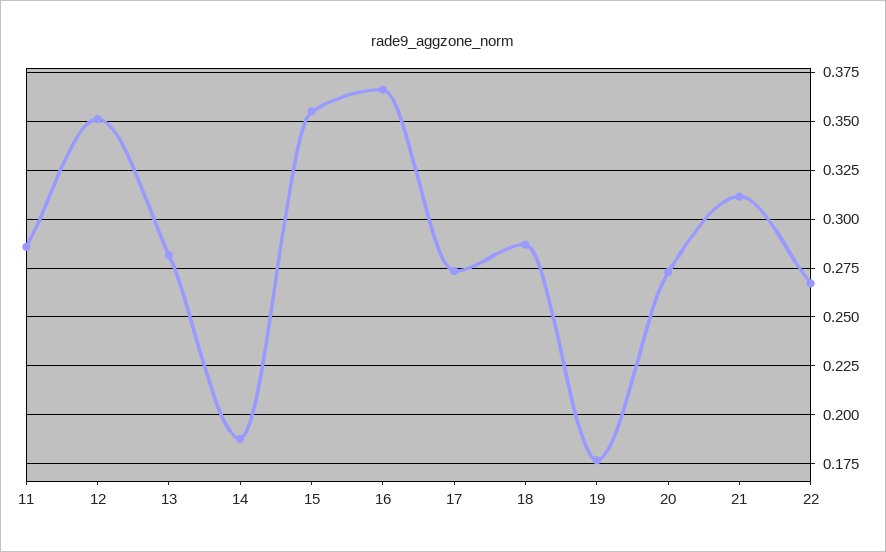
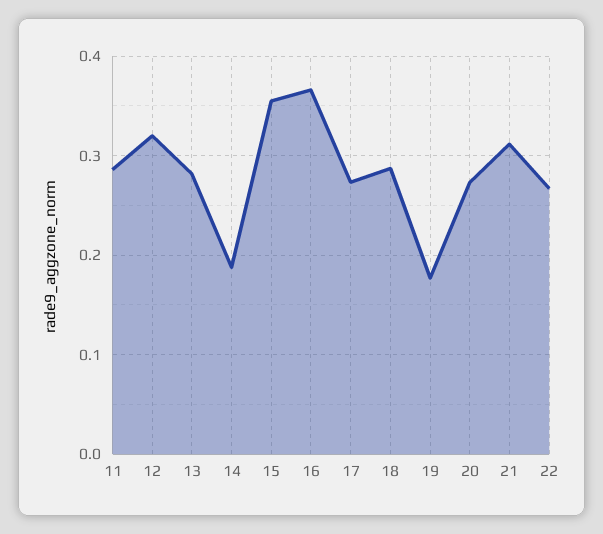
12: 0.35 -> 0.32

